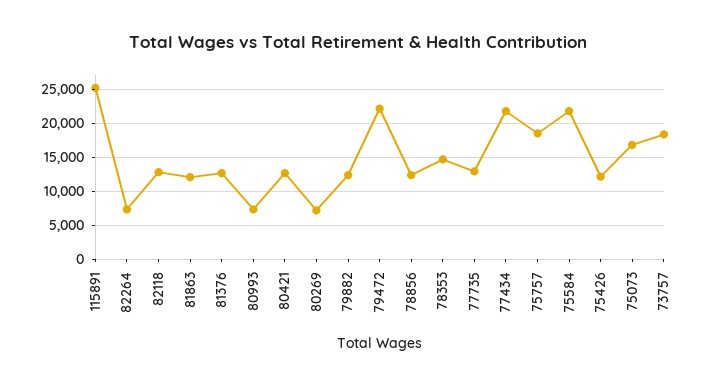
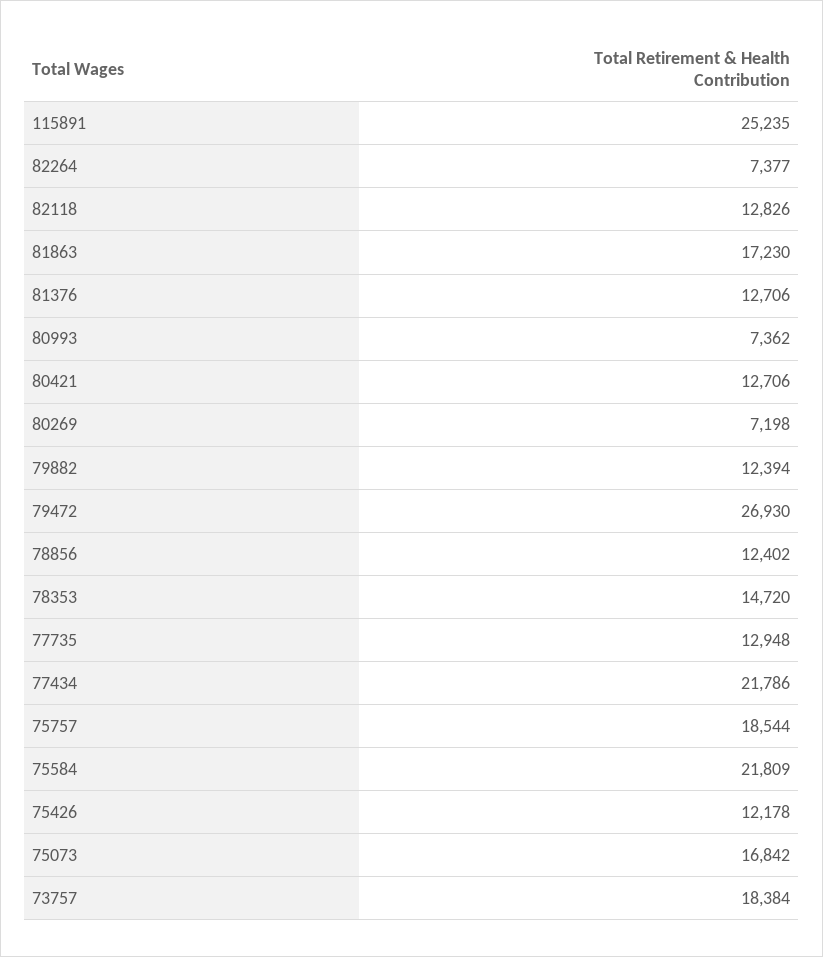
81863: 12000 -> 17230
79472: 22000 -> 26930

